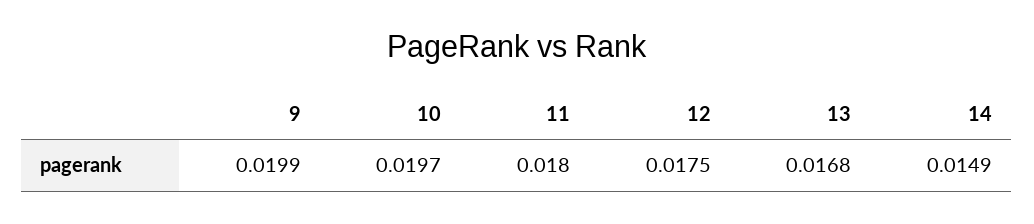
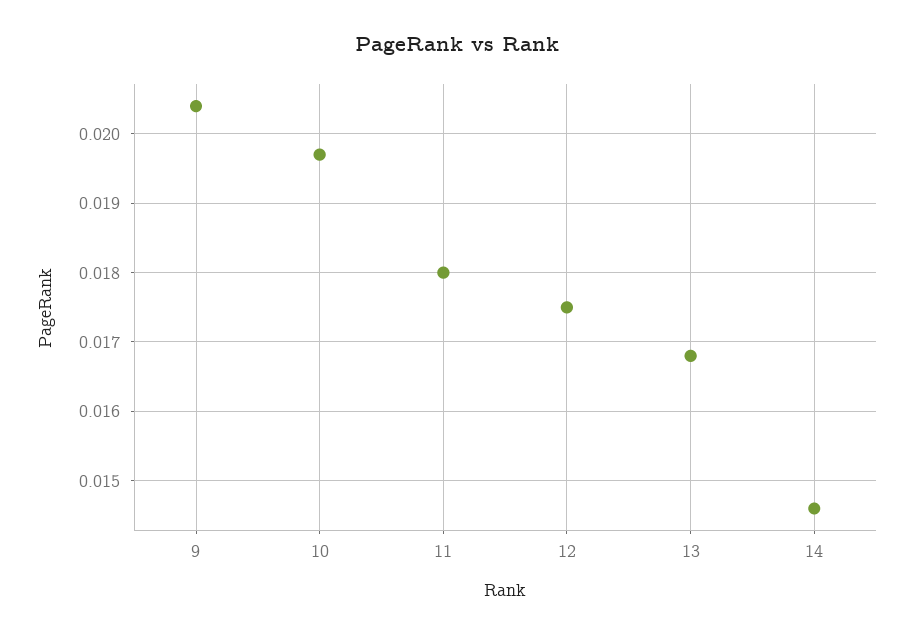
9: 0.0199 -> 0.0204
14: 0.0149 -> 0.0146

